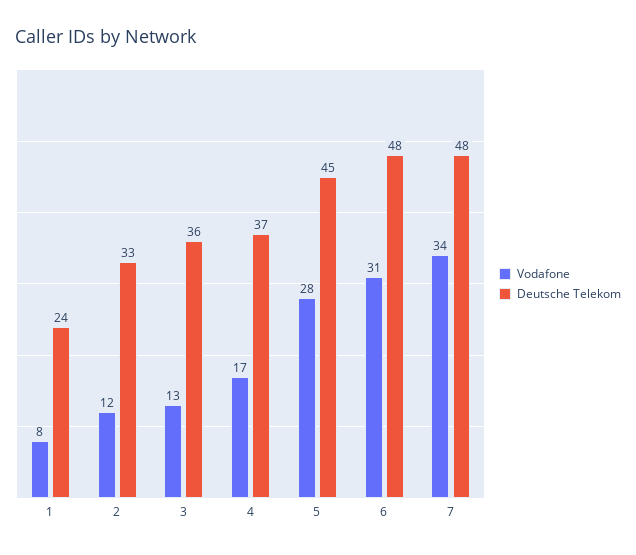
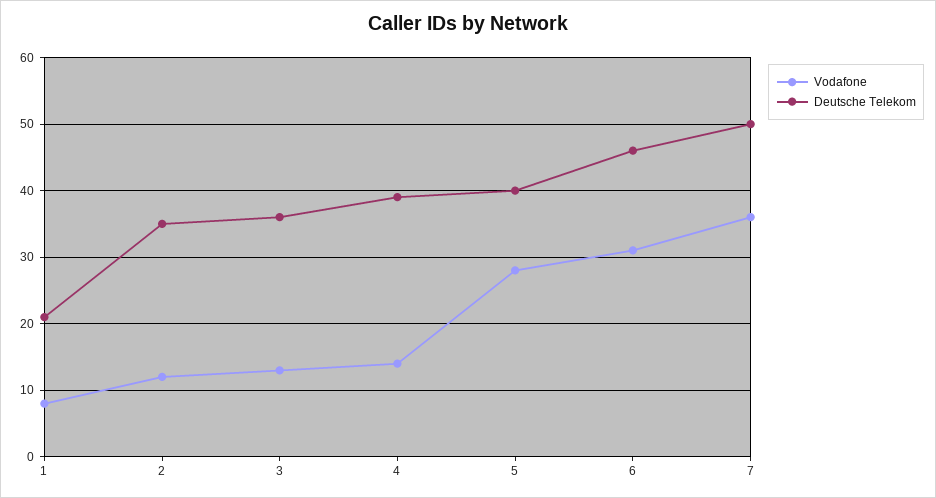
Deutsche Telekom, 1: 24 -> 21
Deutsche Telekom, 2: 33 -> 35
Vodafone, 4: 17 -> 14
Deutsche Telekom, 4: 37 -> 39
Deutsche Telekom, 5: 45 -> 40
Deutsche Telekom, 6: 48 -> 46
Vodafone, 7: 34 -> 36
Deutsche Telekom, 7: 48 -> 50

